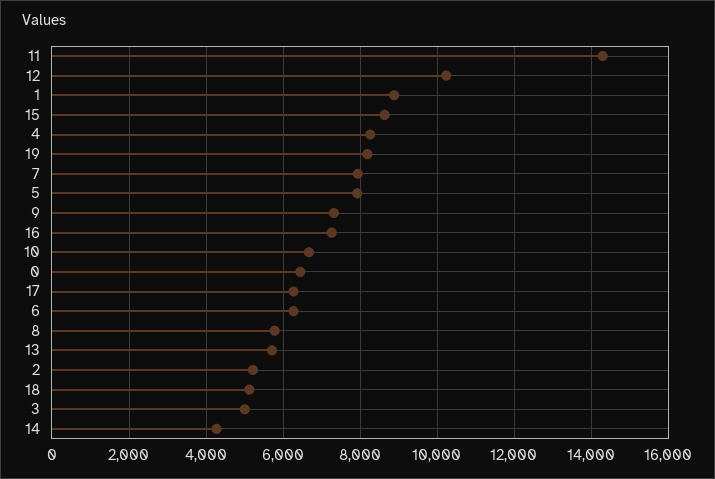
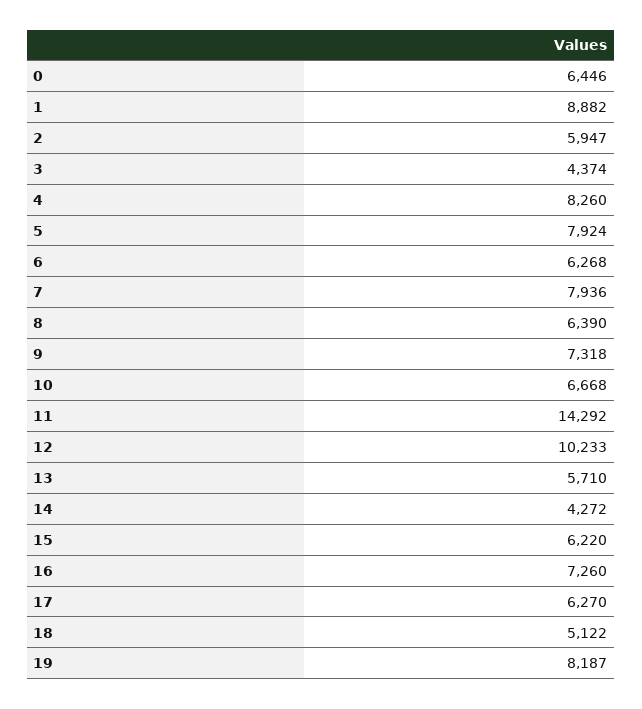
15: 8600 -> 6220
8: 5800 -> 6390
2: 5200 -> 5947
3: 5000 -> 4374

